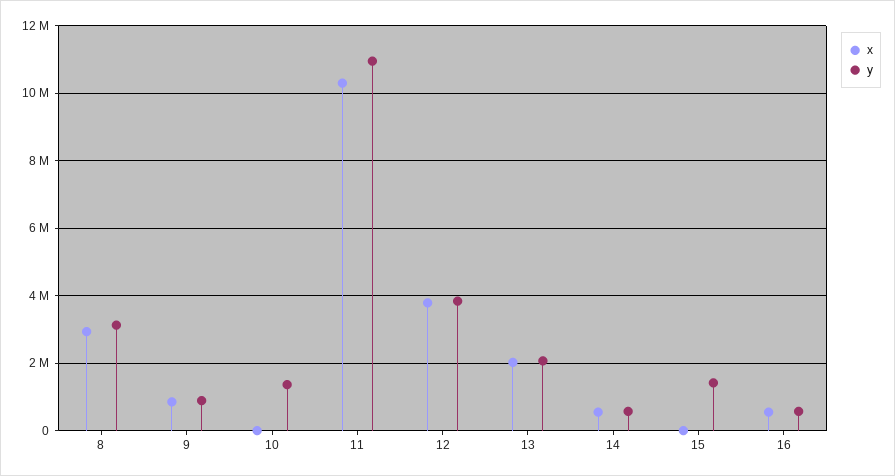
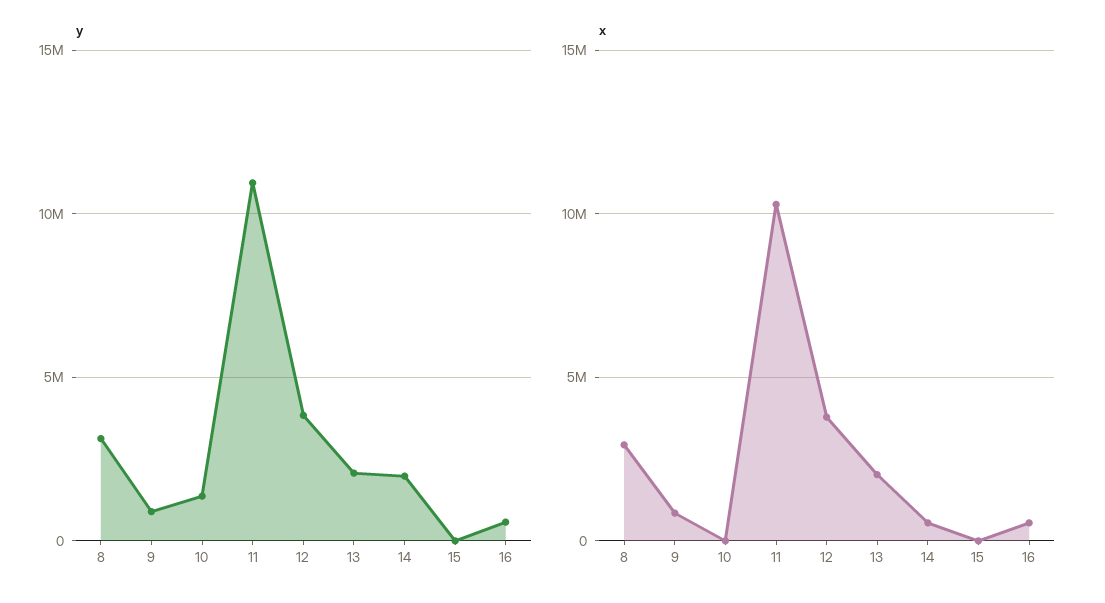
y, 14: 600000 -> 2000000
y, 15: 1400000 -> 0

